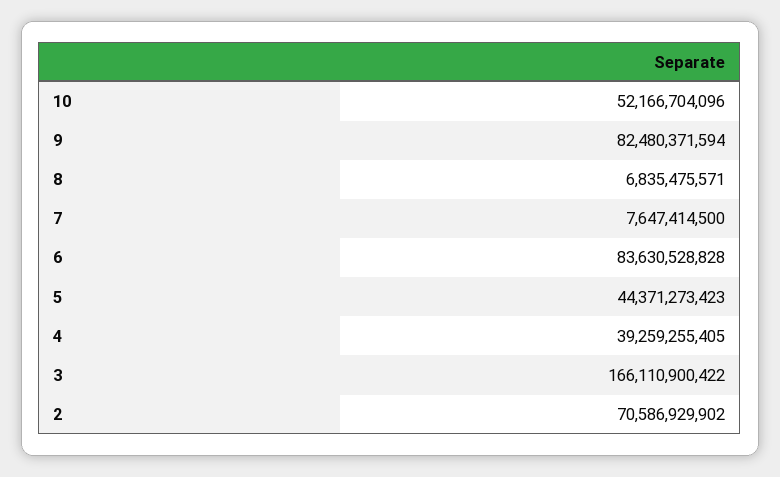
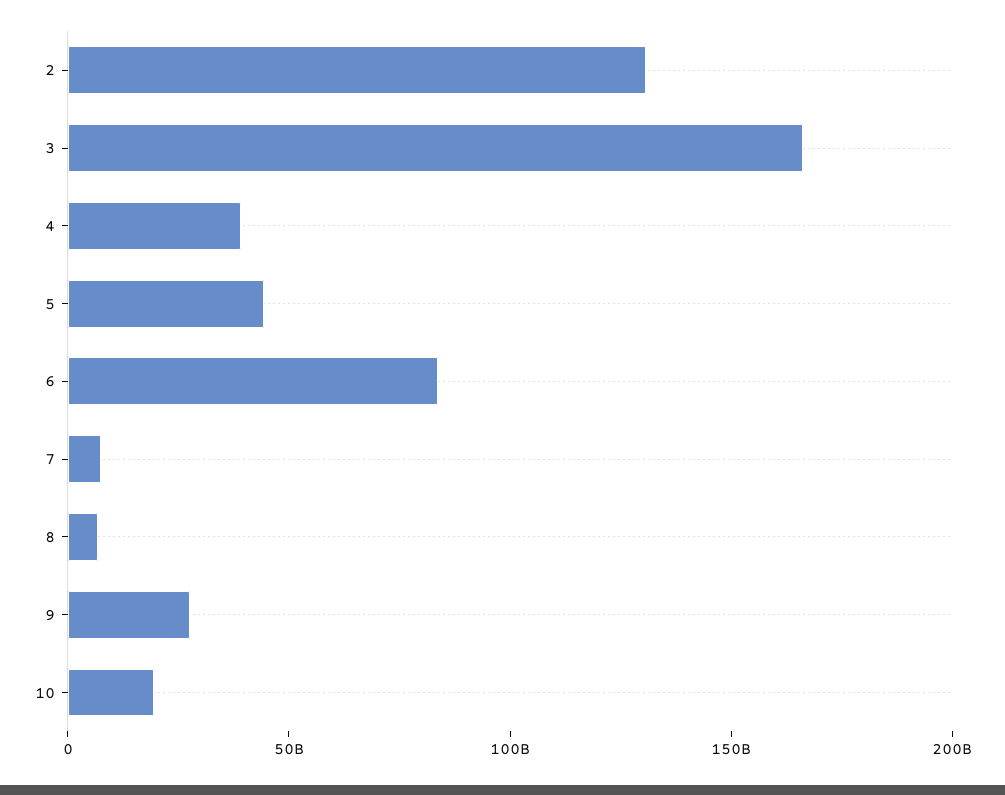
10: 52166704096 -> 20000000000
9: 82480371594 -> 30000000000
2: 70586929902 -> 130000000000

